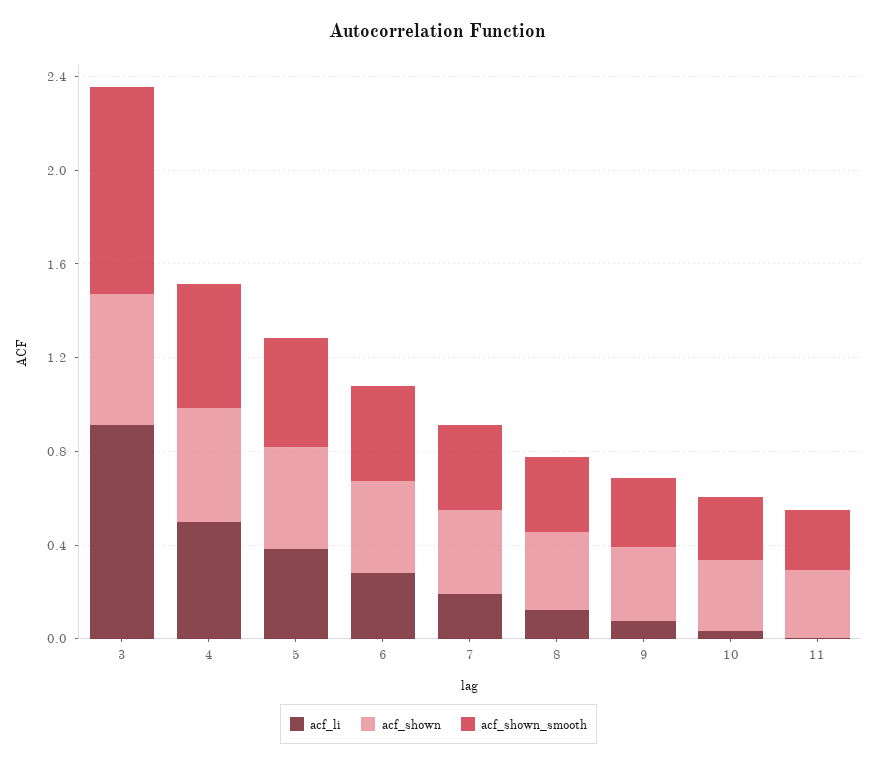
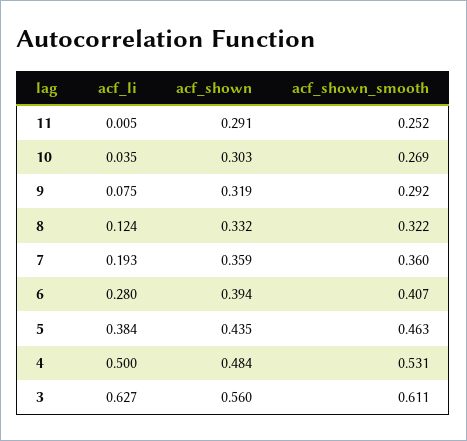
acf_li, 3: 0.9 -> 0.627
acf_shown_smooth, 3: 0.9 -> 0.611

